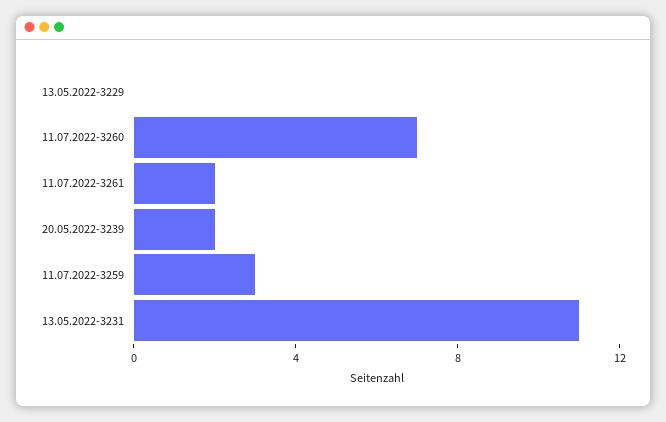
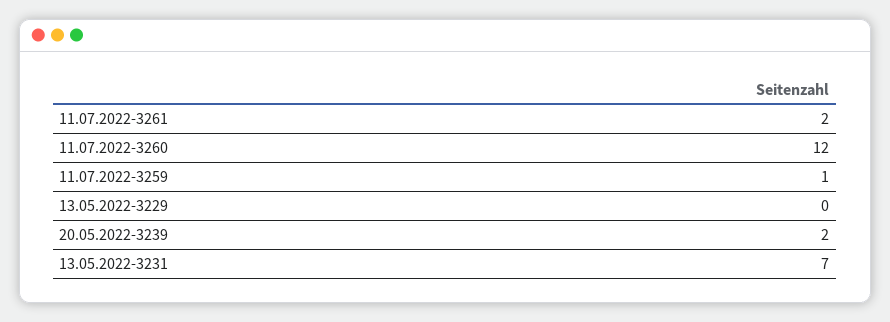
11.07.2022-3260: 7 -> 12
11.07.2022-3259: 3 -> 1
13.05.2022-3231: 11 -> 7

